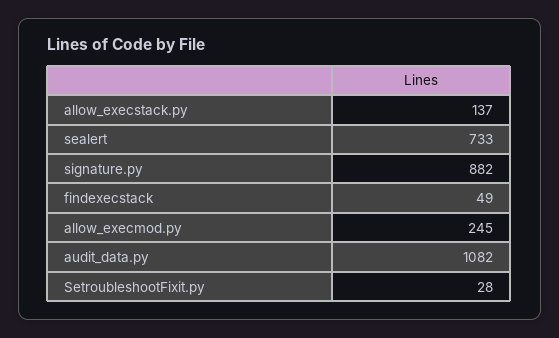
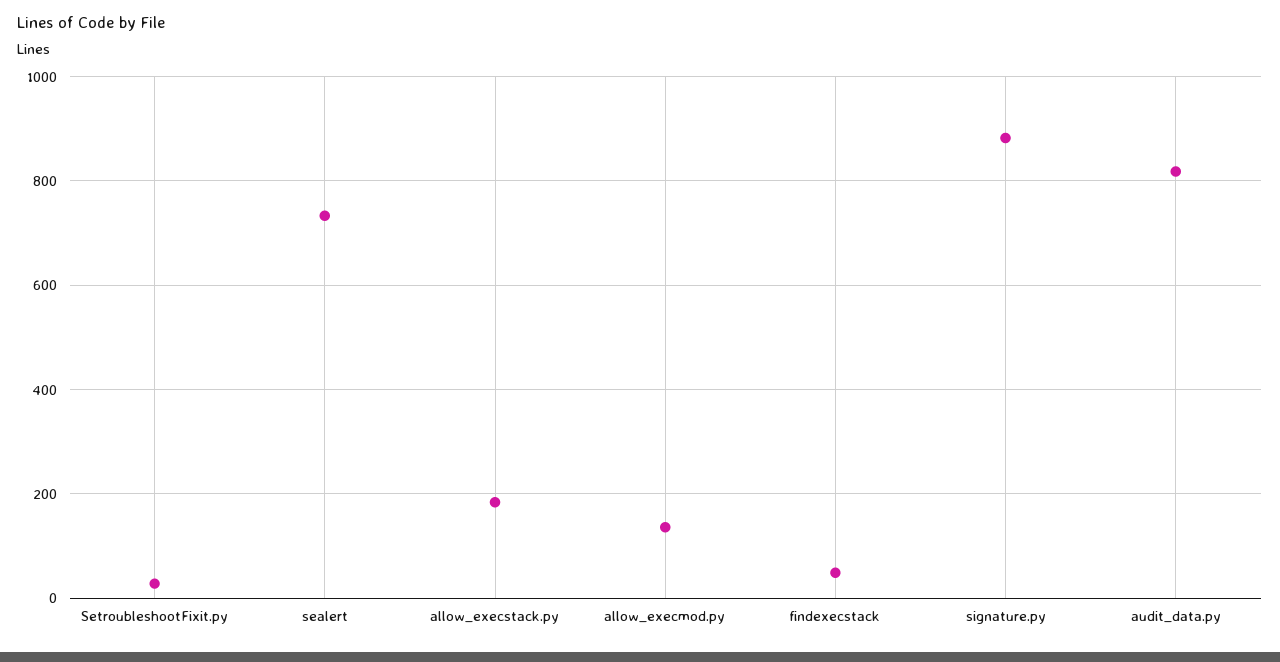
allow_execstack.py: 137 -> 180
allow_execmod.py: 245 -> 140
audit_data.py: 1082 -> 820

